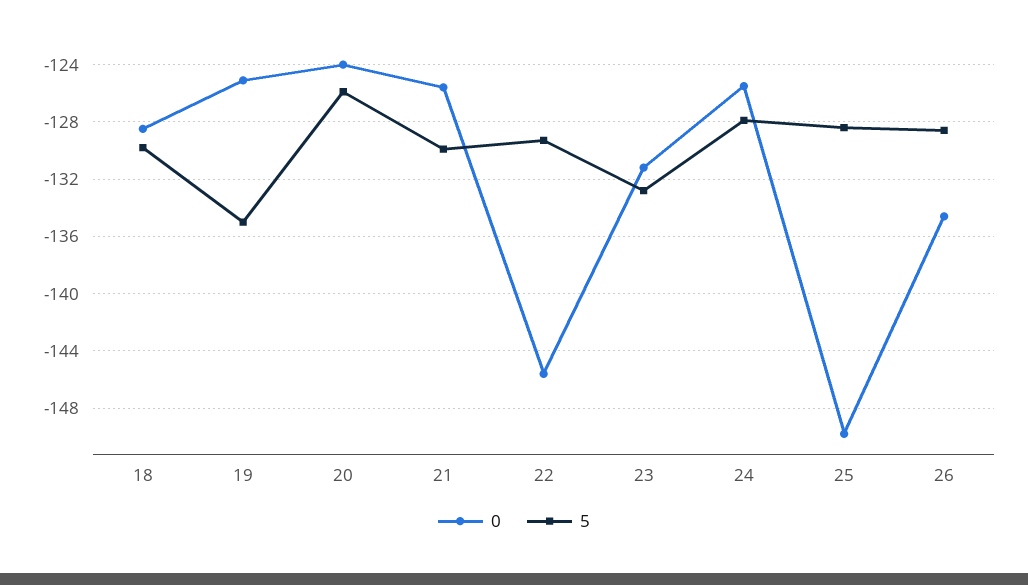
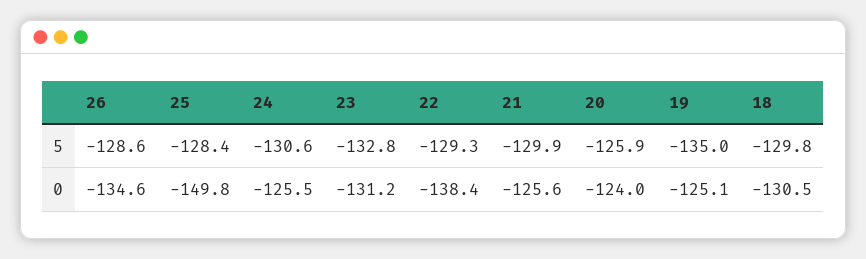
0, 18: -128.5 -> -130.5
0, 22: -145.5 -> -138.4
5, 24: -128 -> -130.6

